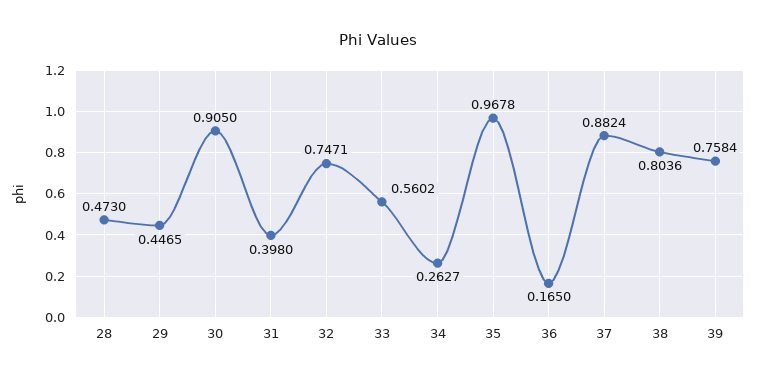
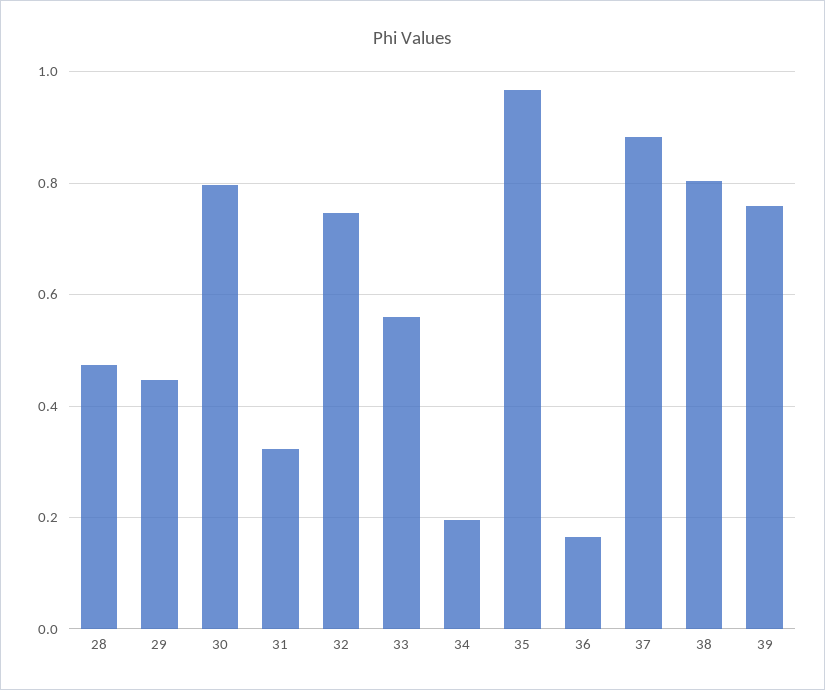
30: 0.905 -> 0.8
31: 0.398 -> 0.32
34: 0.2627 -> 0.2

